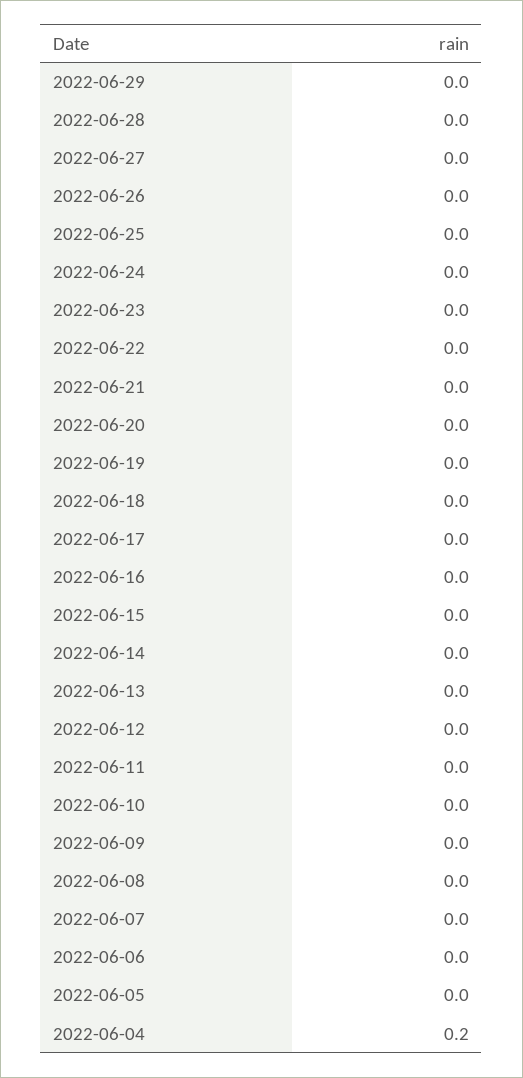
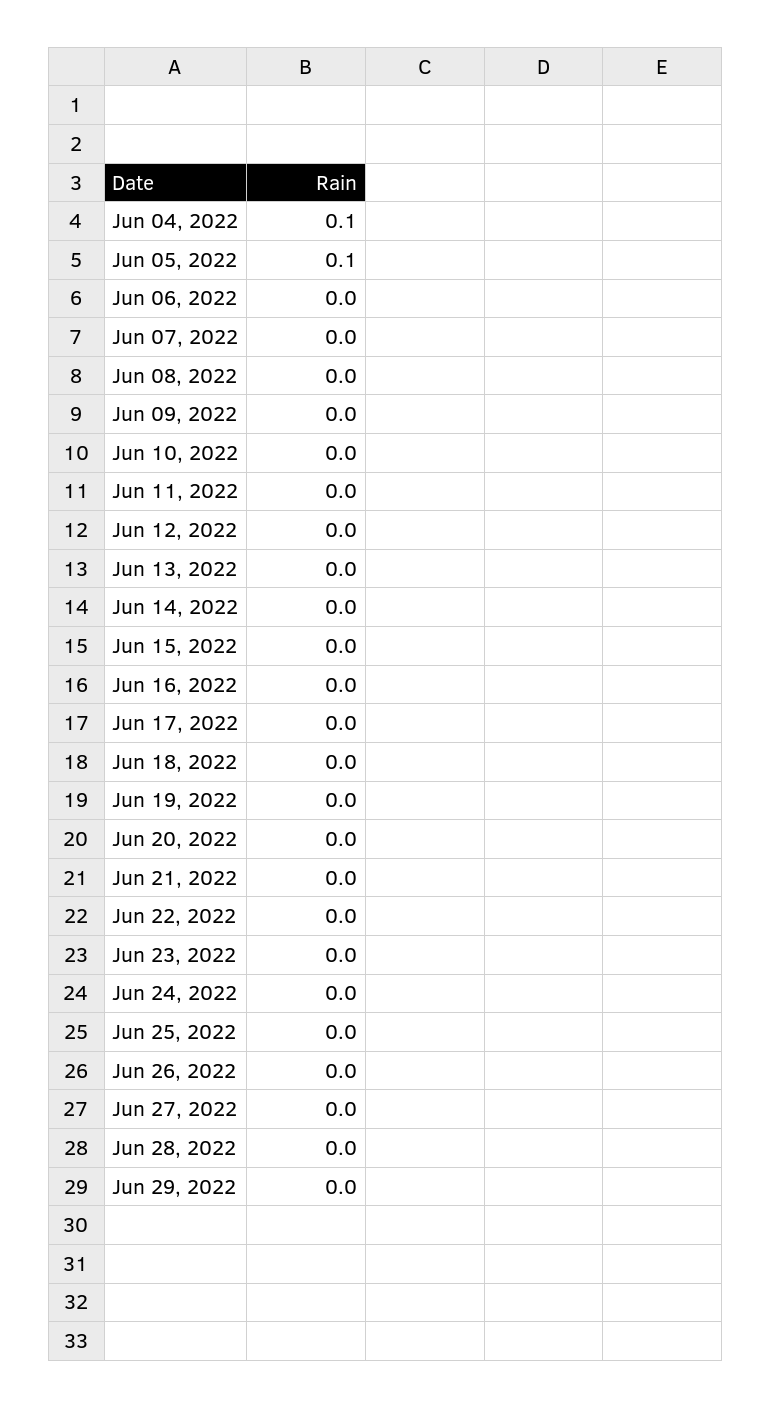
2022-06-05: 0 -> 0.1
2022-06-04: 0.2 -> 0.1

